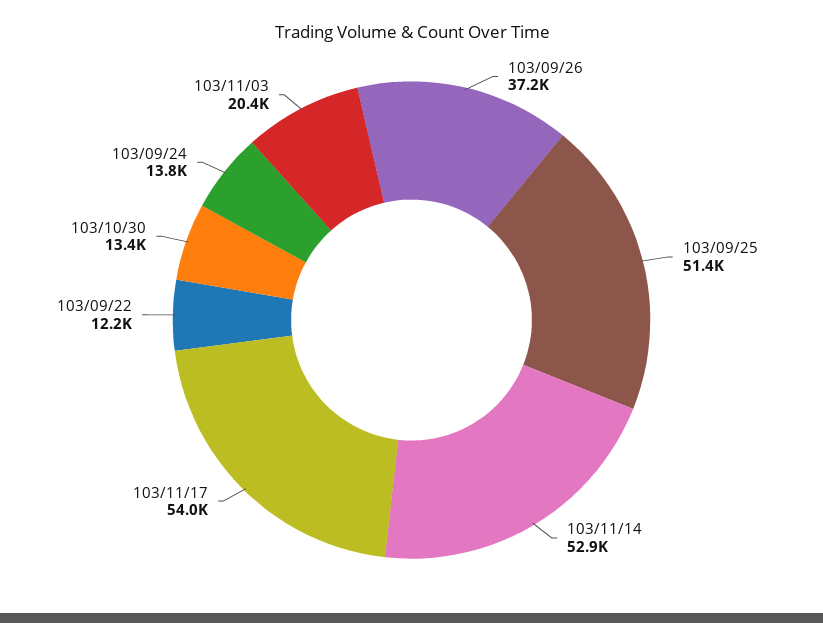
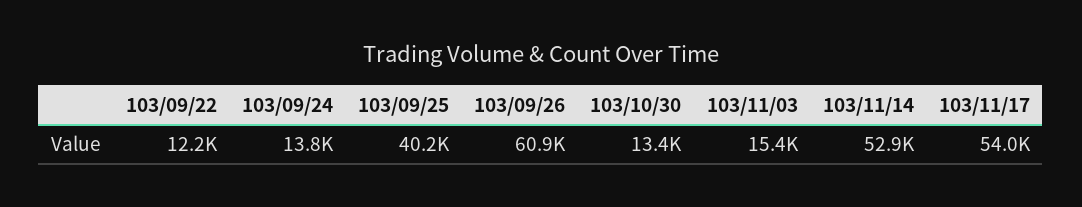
103/09/26: 37200 -> 60900
103/09/25: 51400 -> 40200
103/11/03: 20400 -> 15400

